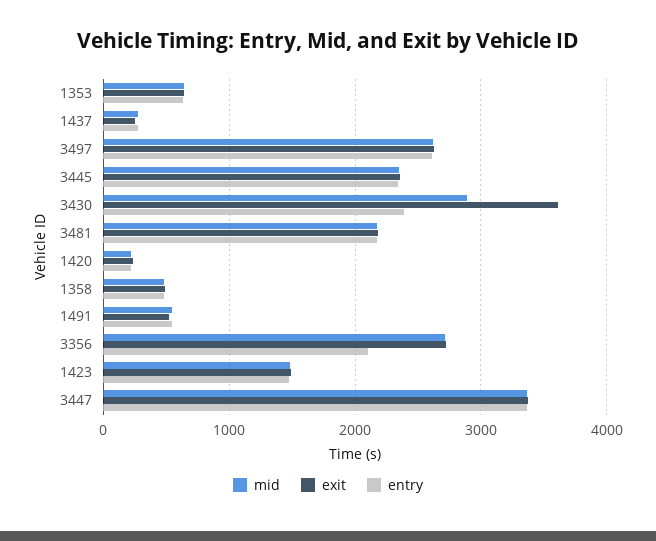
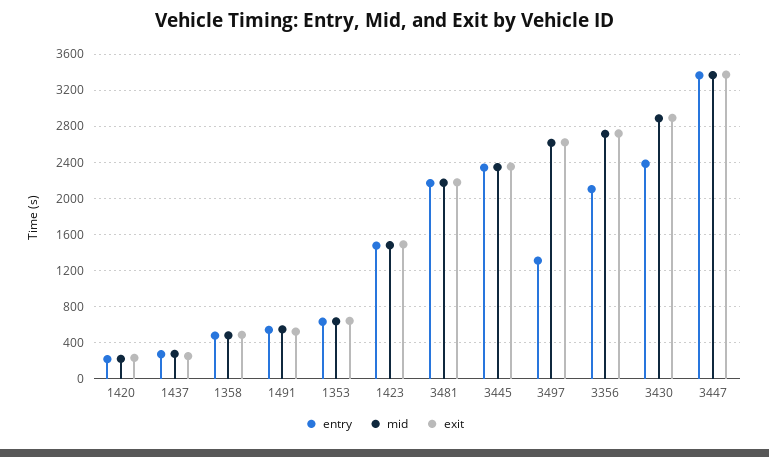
entry, 3497: 2600 -> 1300
exit, 3430: 3600 -> 2900

